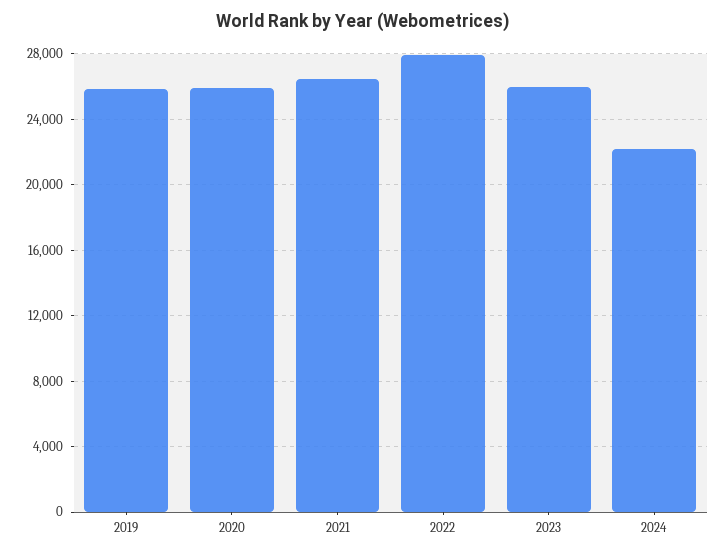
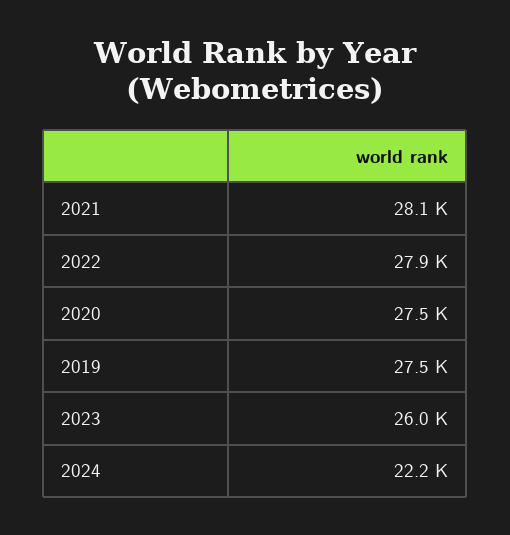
2019: 26000 -> 27500
2020: 26000 -> 27500
2021: 26500 -> 28100

